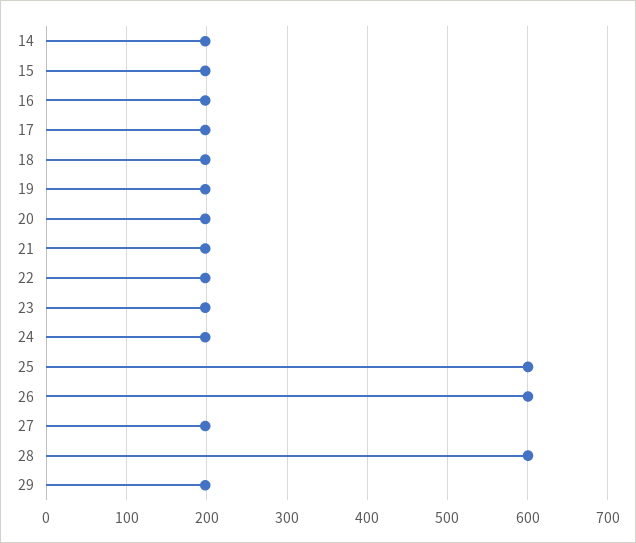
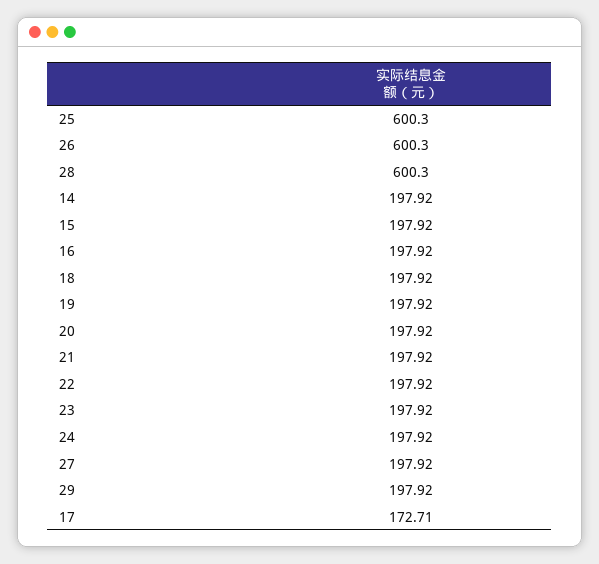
17: 200 -> 172.71

